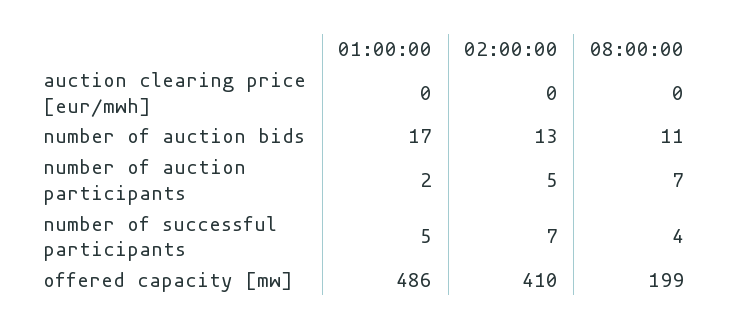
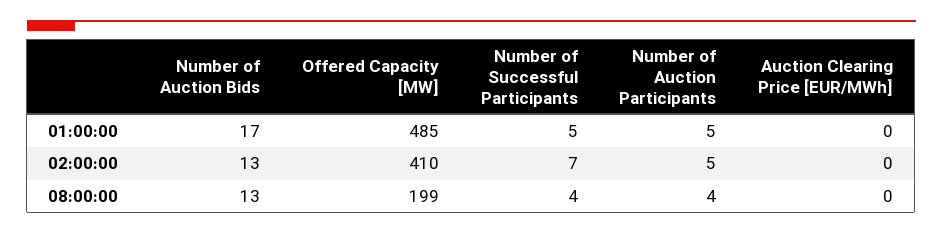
08:00:00, number of auction bids: 11 -> 13
01:00:00, number of auction participants: 2 -> 5
08:00:00, number of auction participants: 7 -> 4
01:00:00, offered capacity [mw]: 486 -> 485

